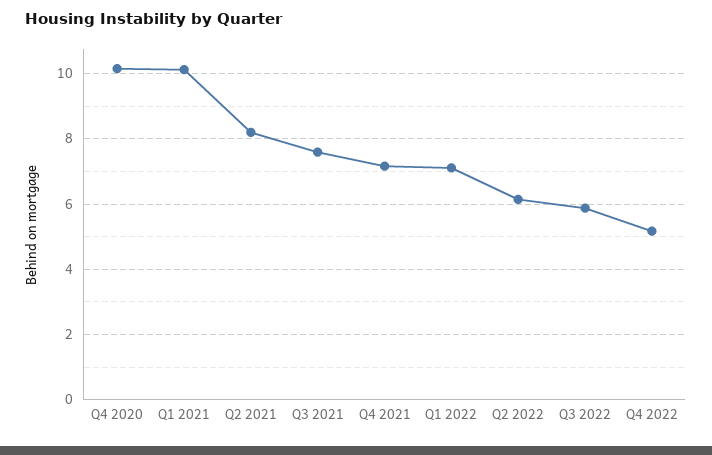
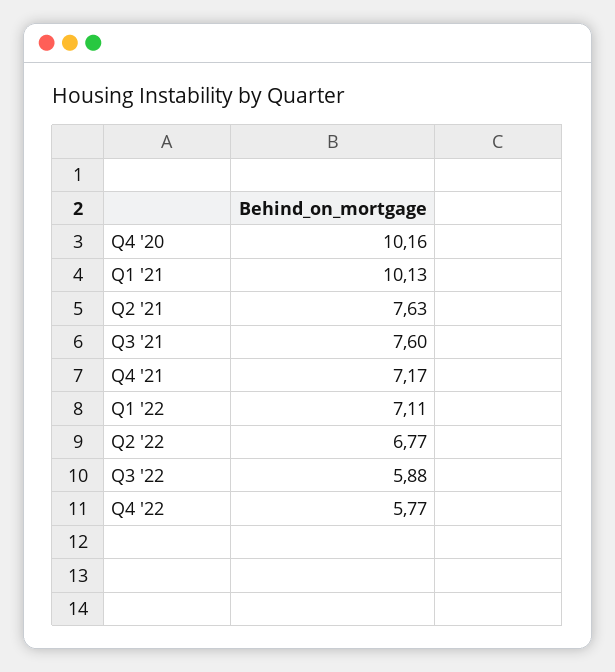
Q2 2021: 8.2 -> 7.63
Q2 2022: 6.2 -> 6.77
Q4 2022: 5.2 -> 5.77

